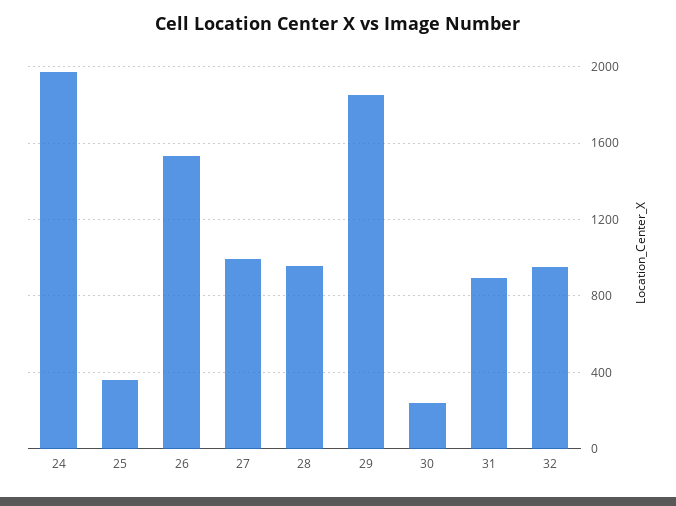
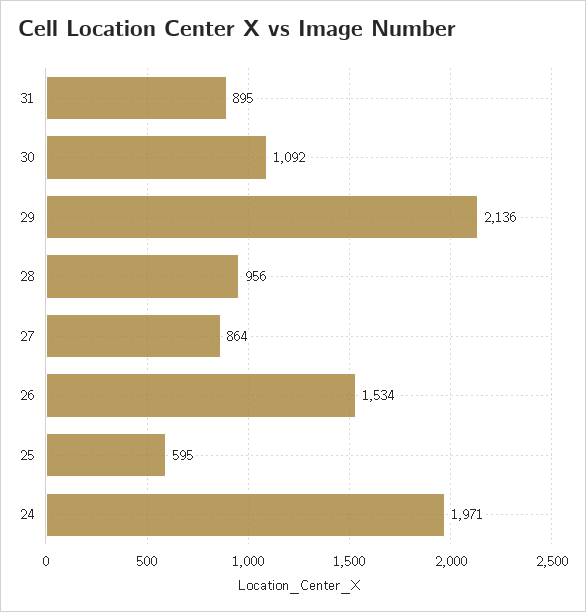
25: 350 -> 595
27: 1000 -> 864
29: 1850 -> 2136
30: 250 -> 1092
32: 950 -> none

